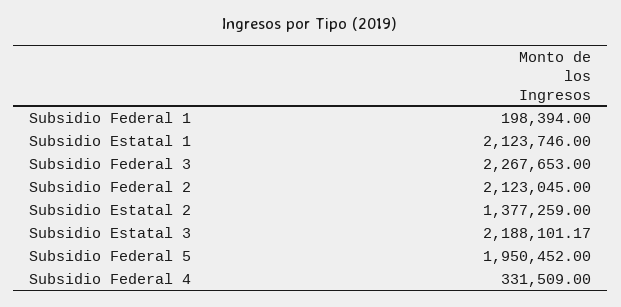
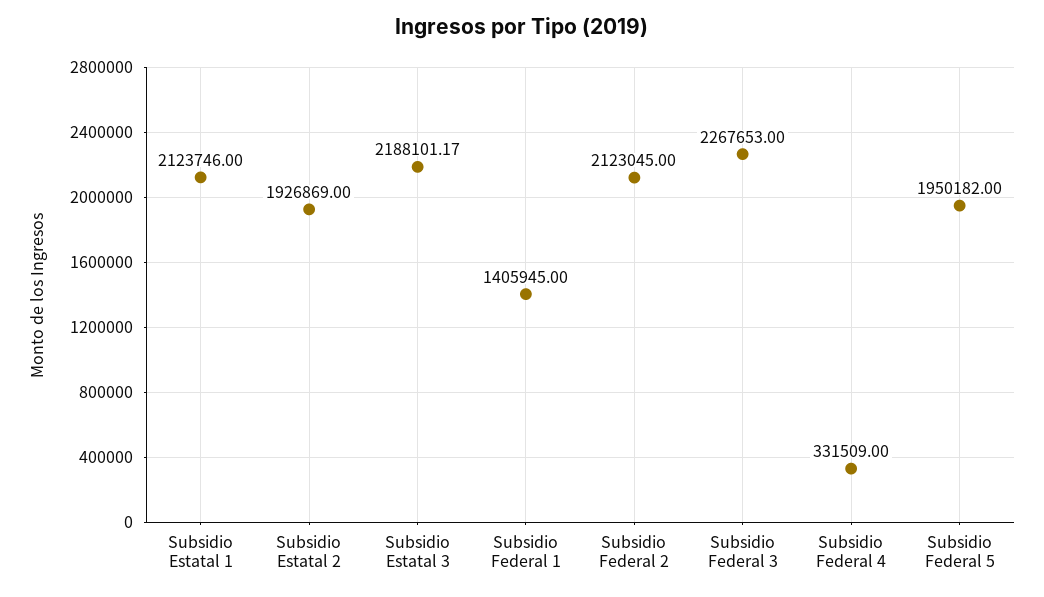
Subsidio Federal 1: 198394 -> 1405945
Subsidio Estatal 2: 1377259 -> 1926869
Subsidio Federal 5: 1950452 -> 1950182

